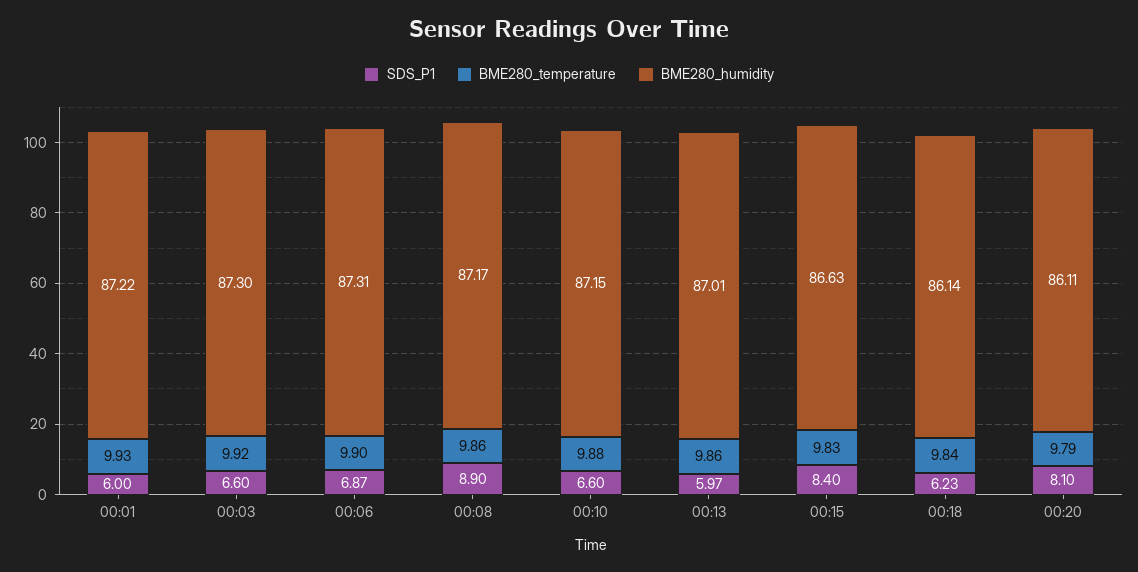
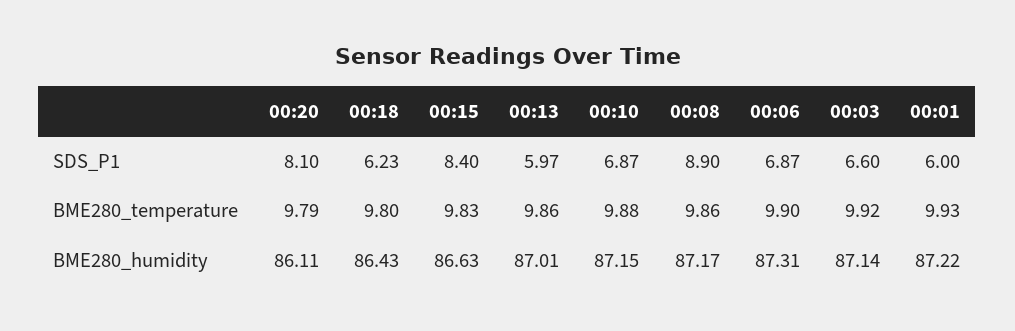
BME280_humidity, 00:03: 87.3 -> 87.14
SDS_P1, 00:10: 6.6 -> 6.87
BME280_temperature, 00:18: 9.84 -> 9.8
BME280_humidity, 00:18: 86.14 -> 86.43

